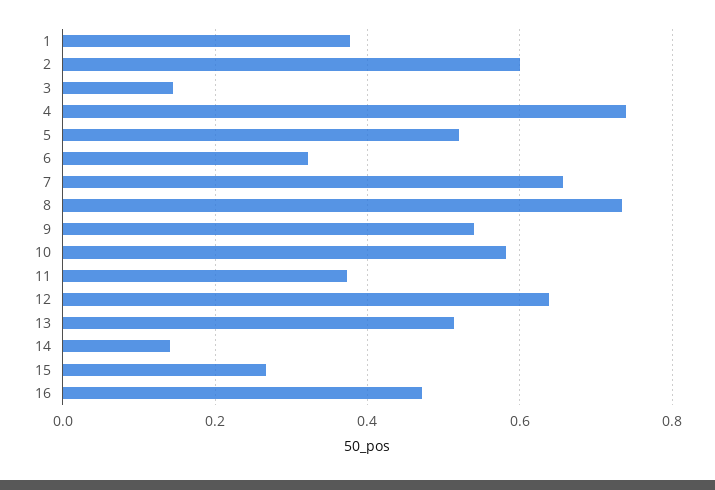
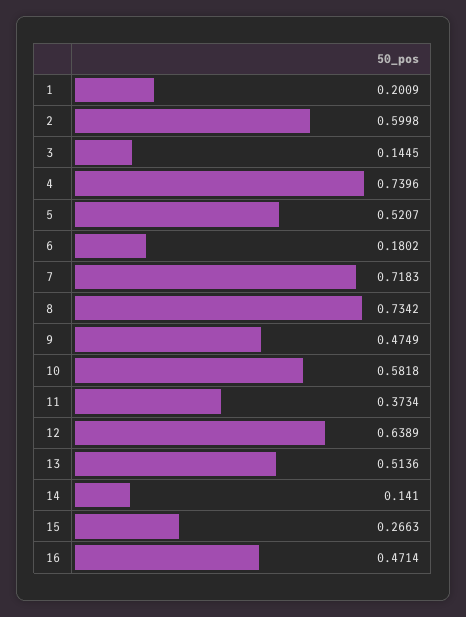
1: 0.38 -> 0.2009
6: 0.32 -> 0.1802
7: 0.66 -> 0.7183
9: 0.54 -> 0.4749

